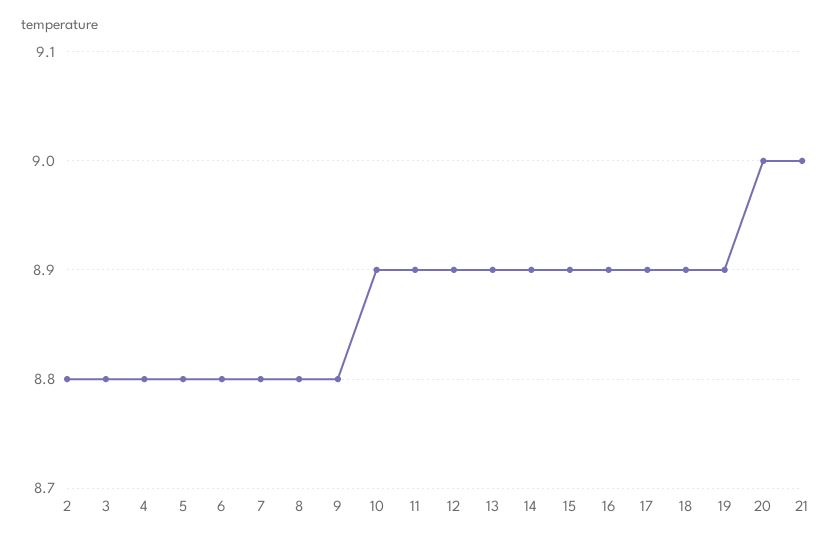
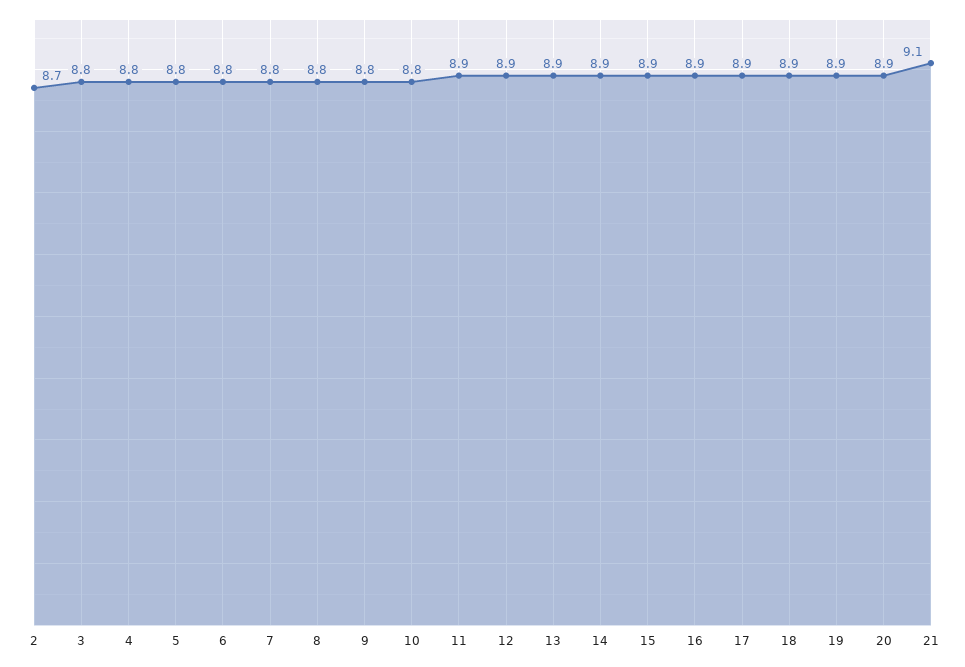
2: 8.8 -> 8.7
10: 8.9 -> 8.8
20: 9 -> 8.9
21: 9 -> 9.1

